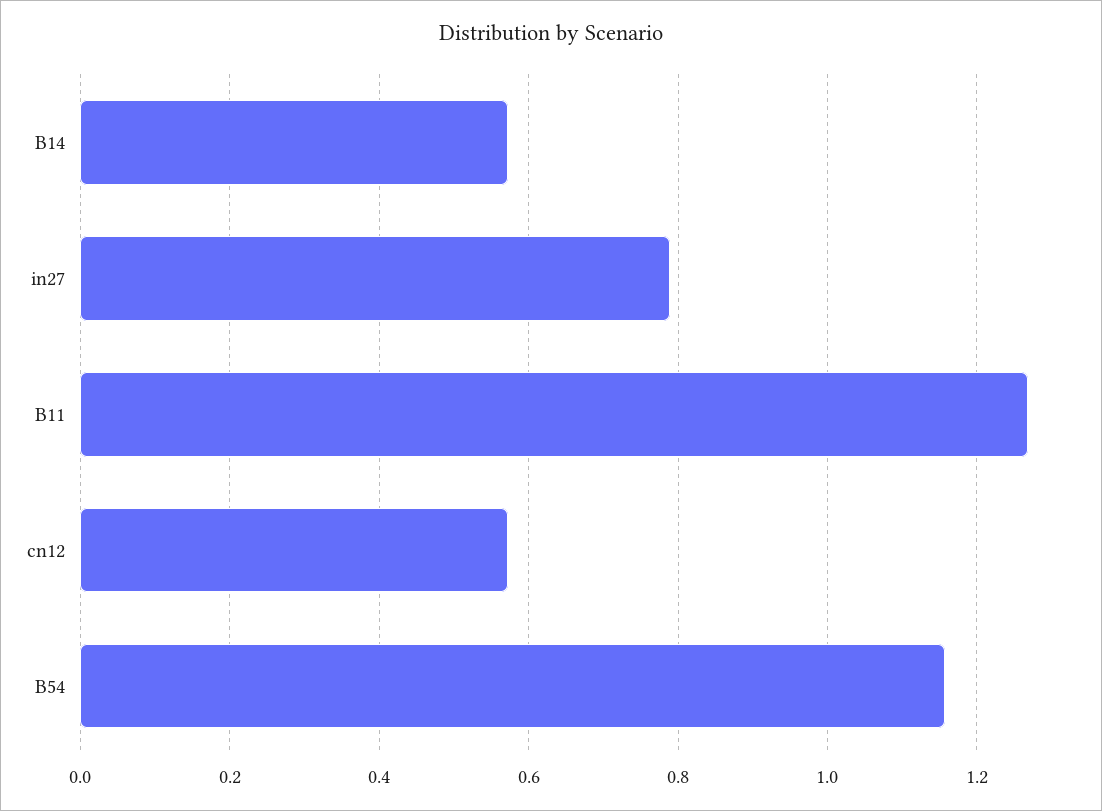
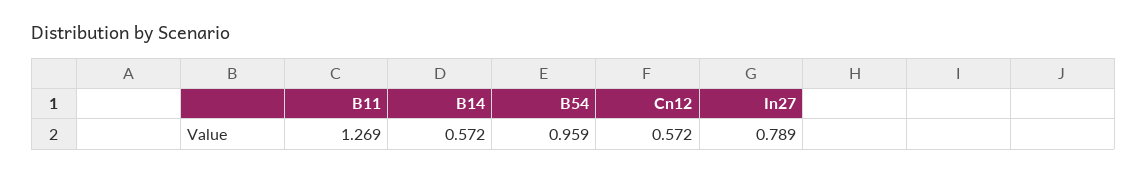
B54: 1.16 -> 0.959

